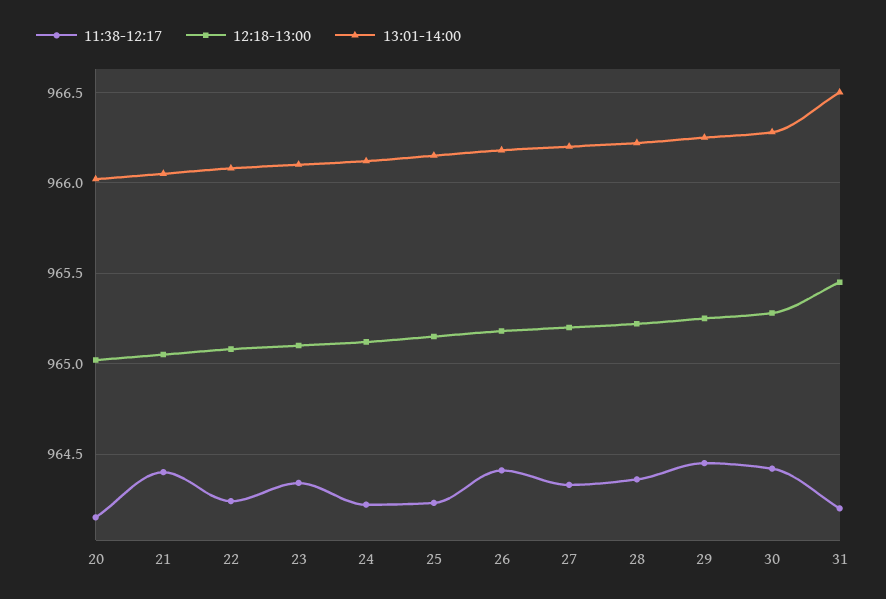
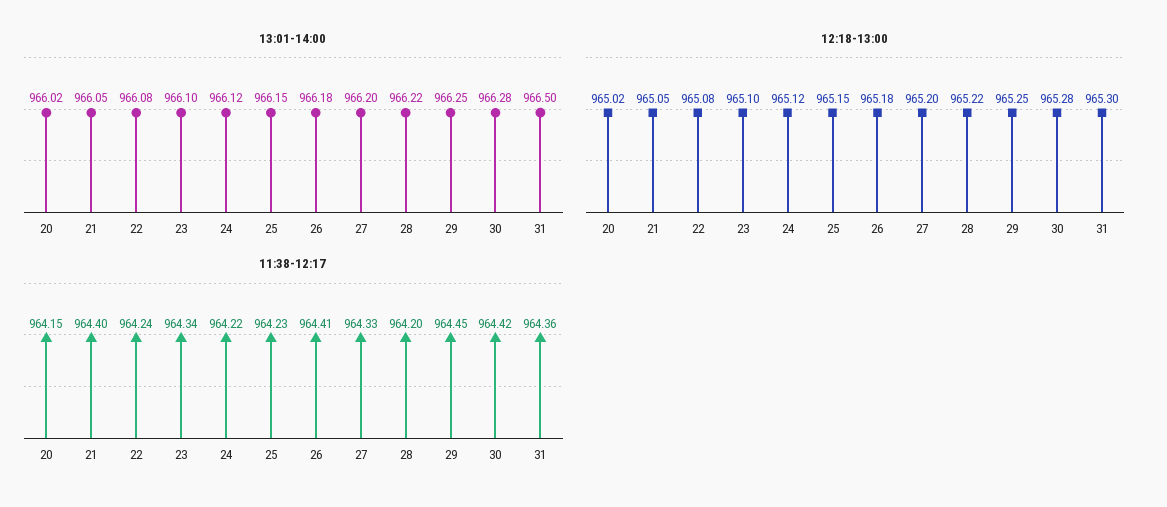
11:38-12:17, 28: 964.35 -> 964.2
11:38-12:17, 31: 964.2 -> 964.36
12:18-13:00, 31: 965.45 -> 965.3

